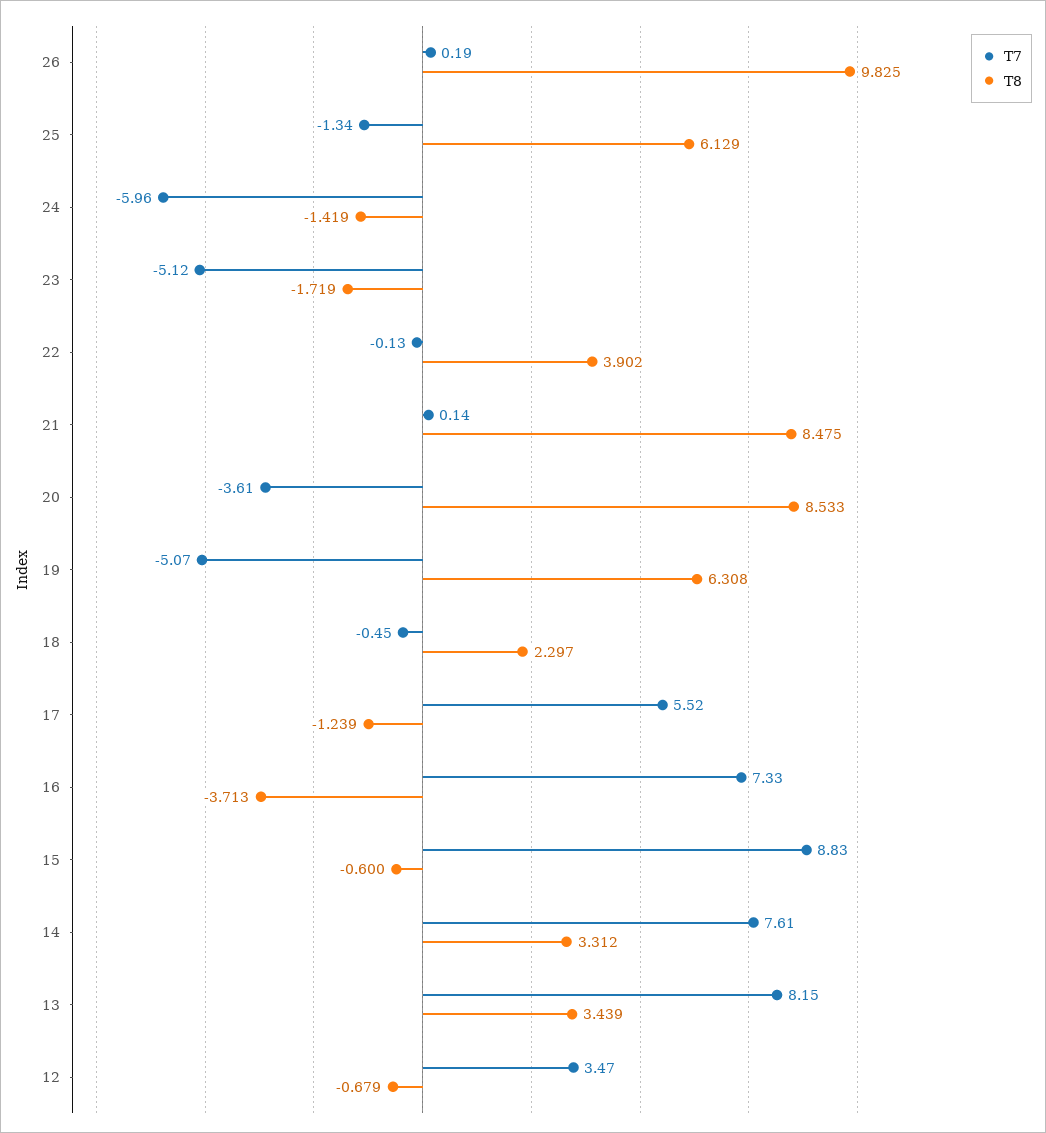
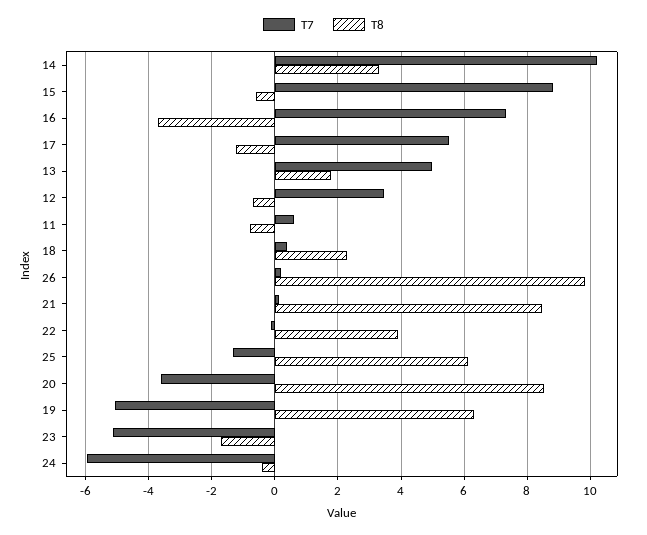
T8, 24: -1.419 -> -0.4
T7, 18: -0.45 -> 0.4
T7, 14: 7.61 -> 10.2
T7, 13: 8.15 -> 5
T8, 13: 3.439 -> 1.8
T7, 11: none -> 0.6
T8, 11: none -> -0.8

